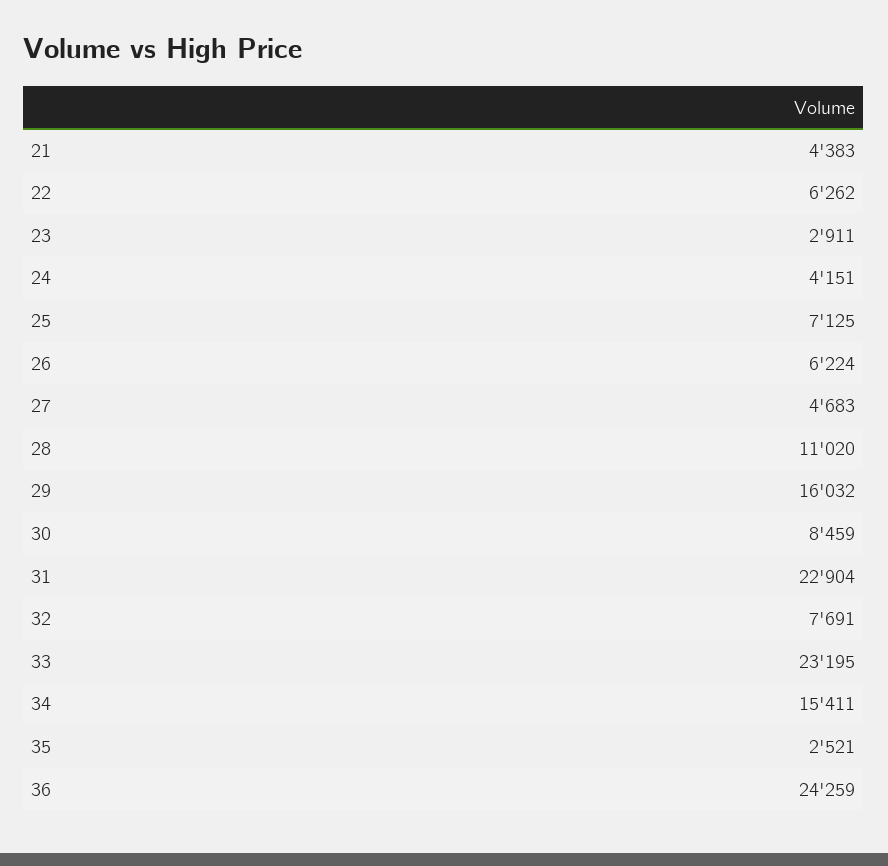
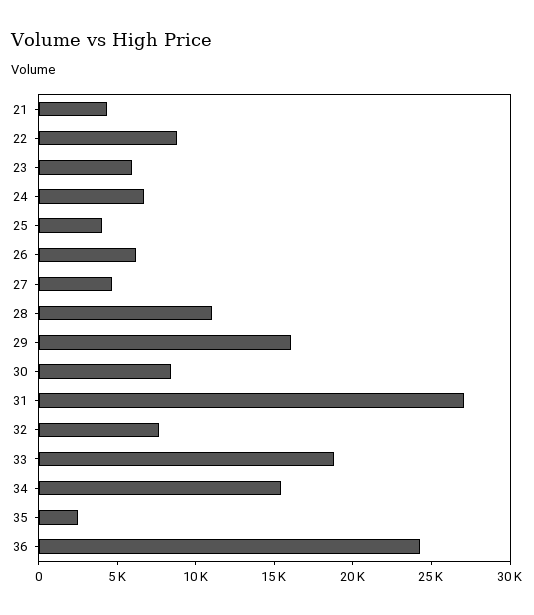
22: 6262 -> 9000
23: 2911 -> 6000
24: 4151 -> 7000
25: 7125 -> 4000
31: 22904 -> 27000
33: 23195 -> 19000

